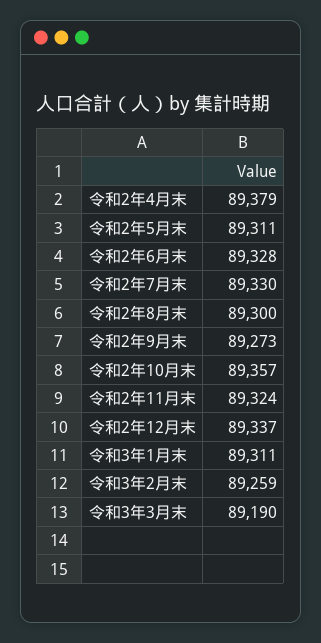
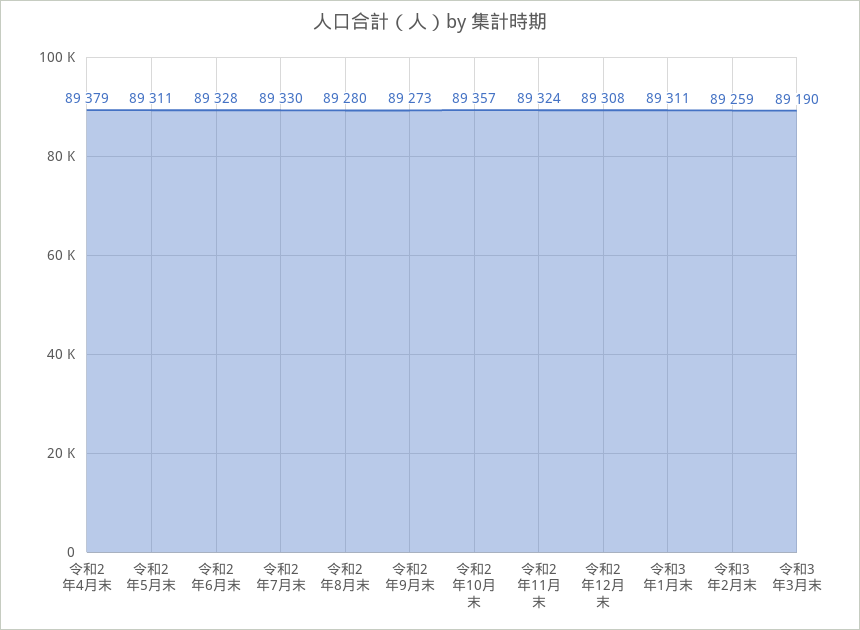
令和2年8月末: 89300 -> 89280
令和2年12月末: 89337 -> 89308

